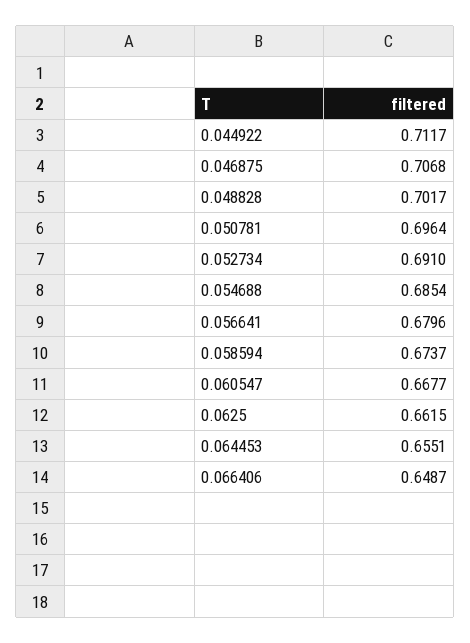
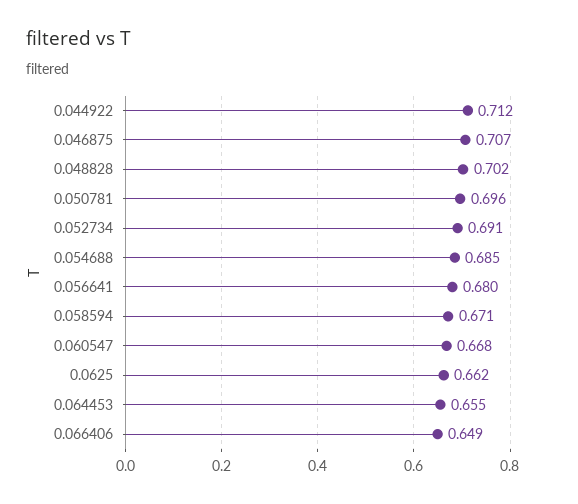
0.058594: 0.6737 -> 0.671

